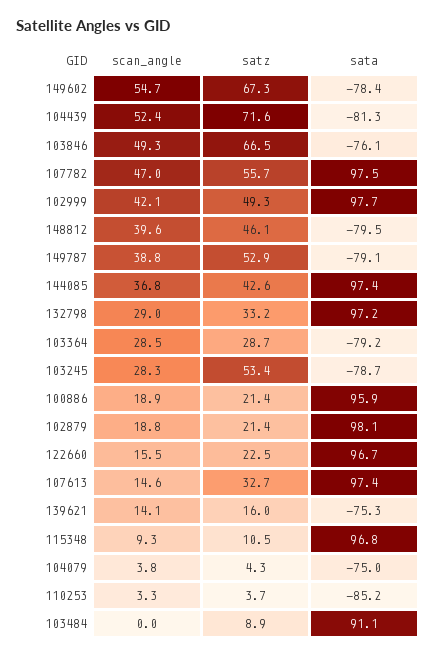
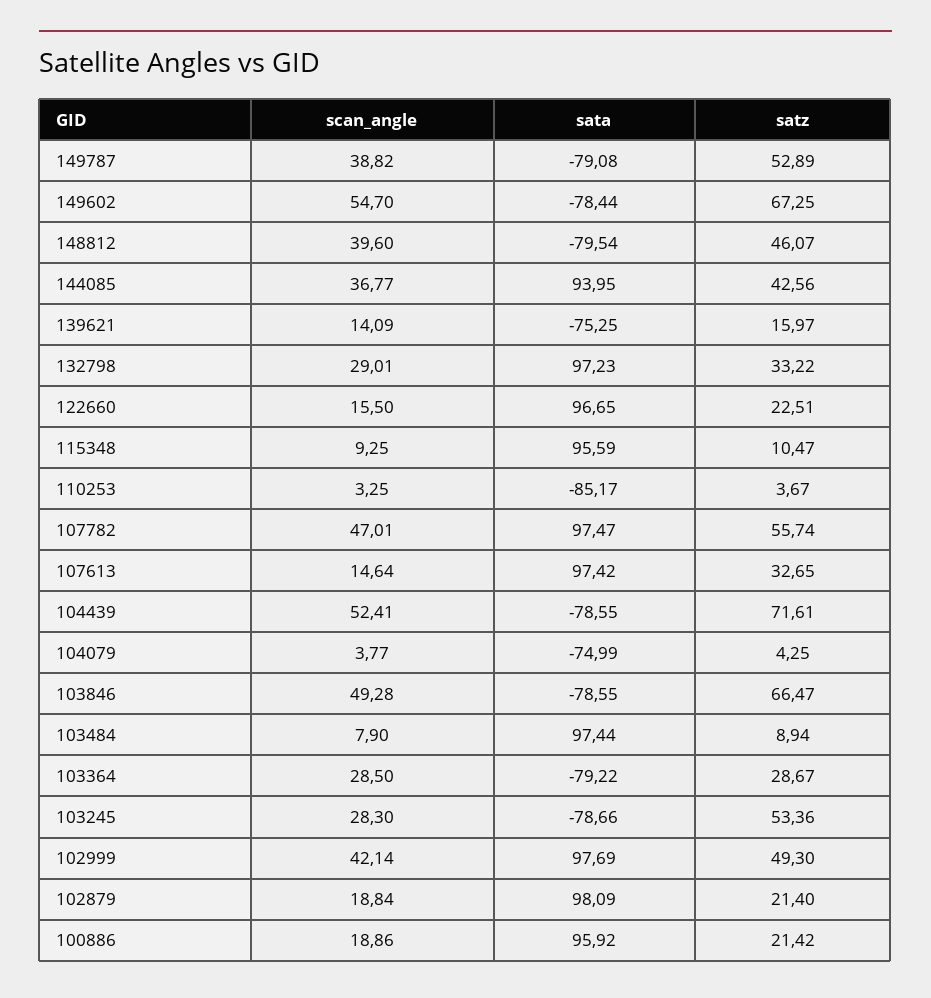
sata, 104439: -81.3 -> -78.55
sata, 103846: -76.1 -> -78.55
sata, 144085: 97.4 -> 93.95
sata, 115348: 96.8 -> 95.59
scan_angle, 103484: 0 -> 7.9
sata, 103484: 91.1 -> 97.44

